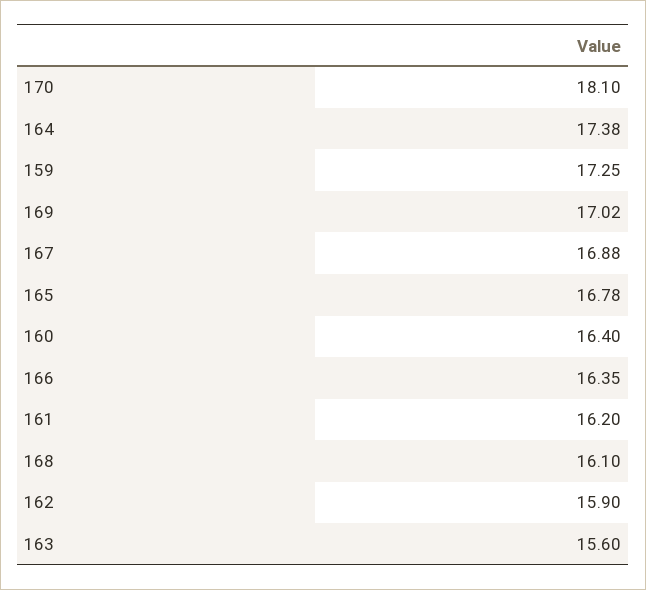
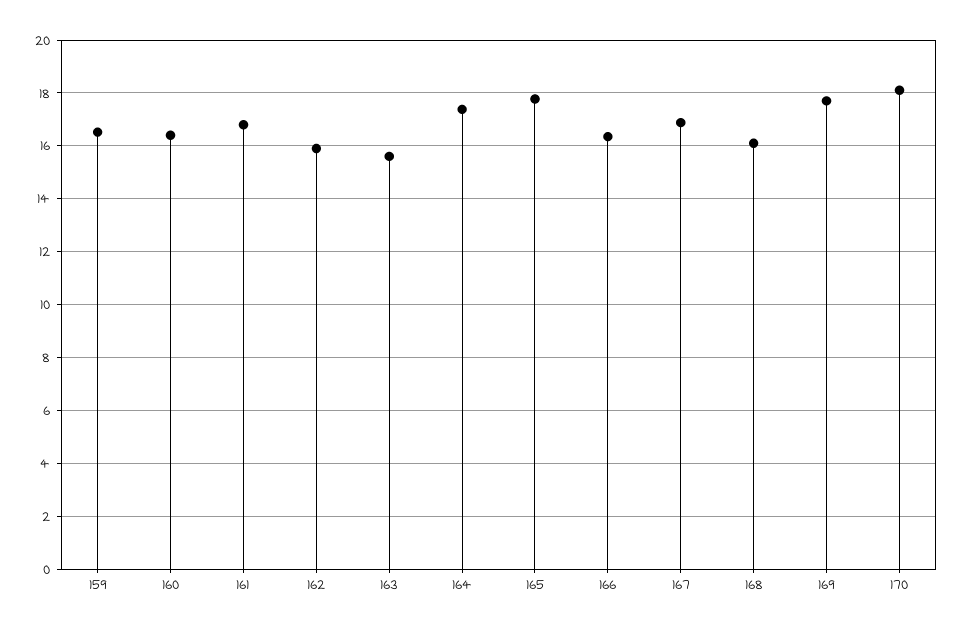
159: 17.25 -> 16.5
169: 17.02 -> 17.75
165: 16.78 -> 17.75
161: 16.2 -> 16.75

